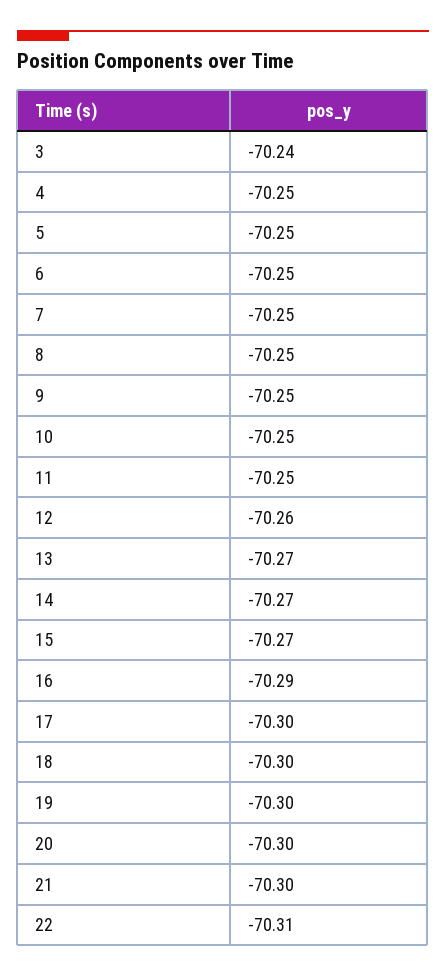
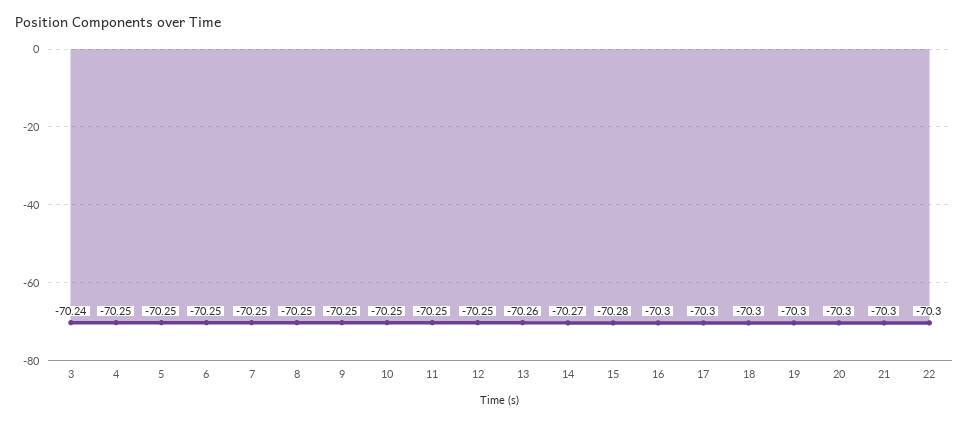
12: -70.26 -> -70.25
13: -70.27 -> -70.26
15: -70.27 -> -70.28
16: -70.29 -> -70.3
22: -70.31 -> -70.3

